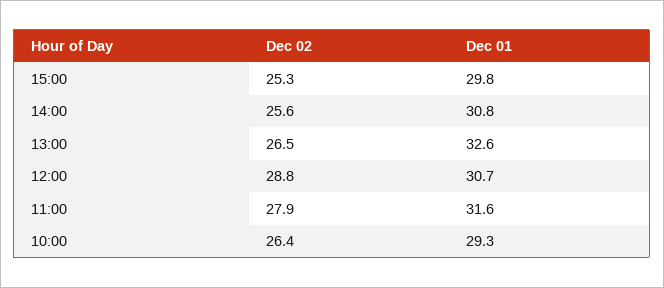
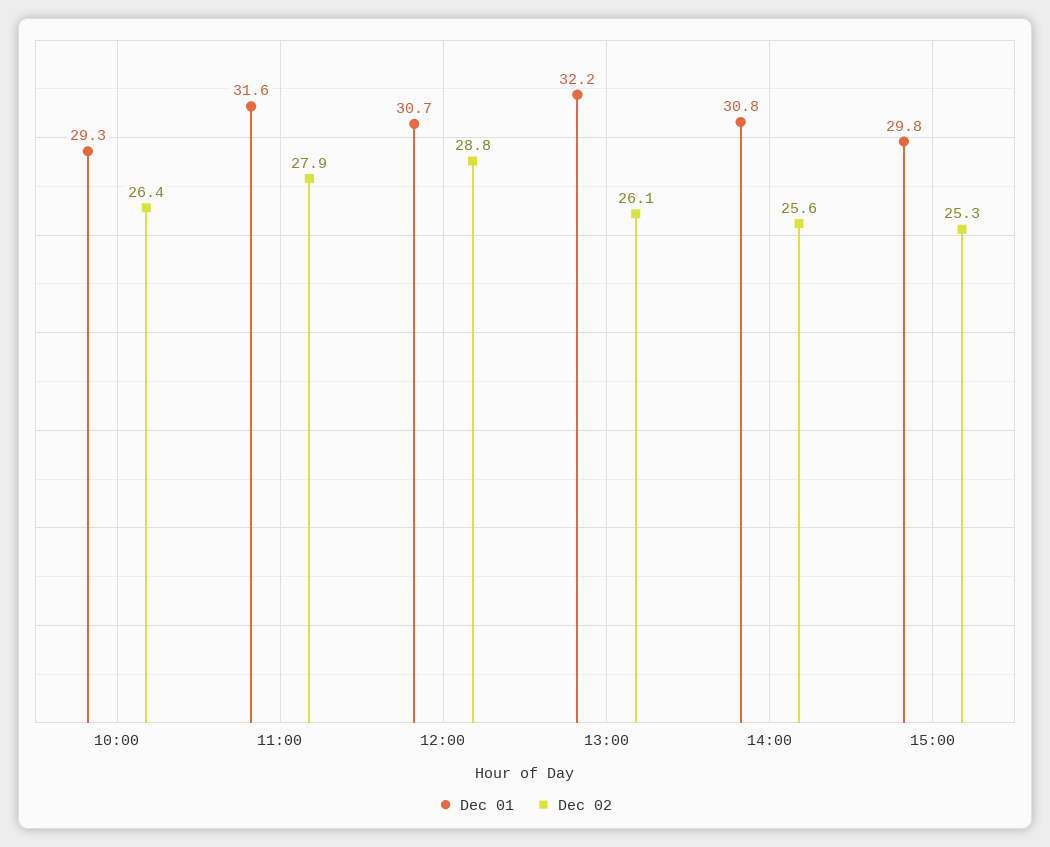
Dec 02, 13:00: 26.5 -> 26.1
Dec 01, 13:00: 32.6 -> 32.2

